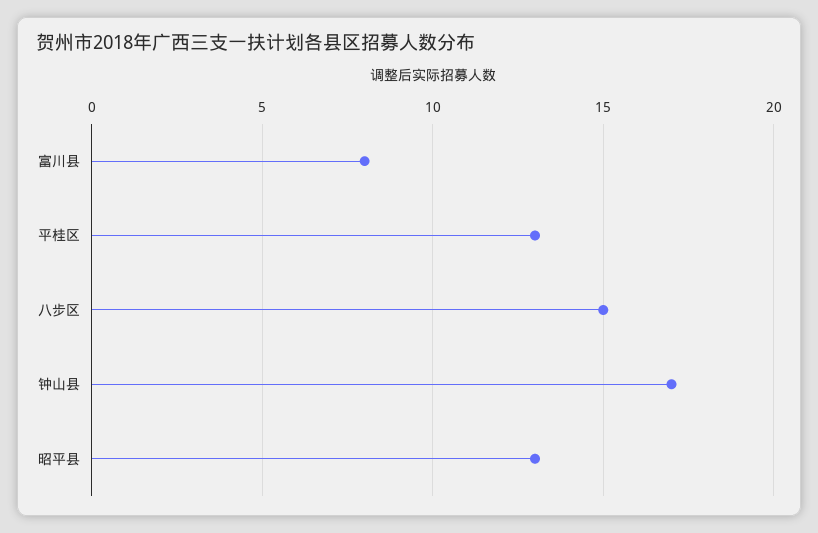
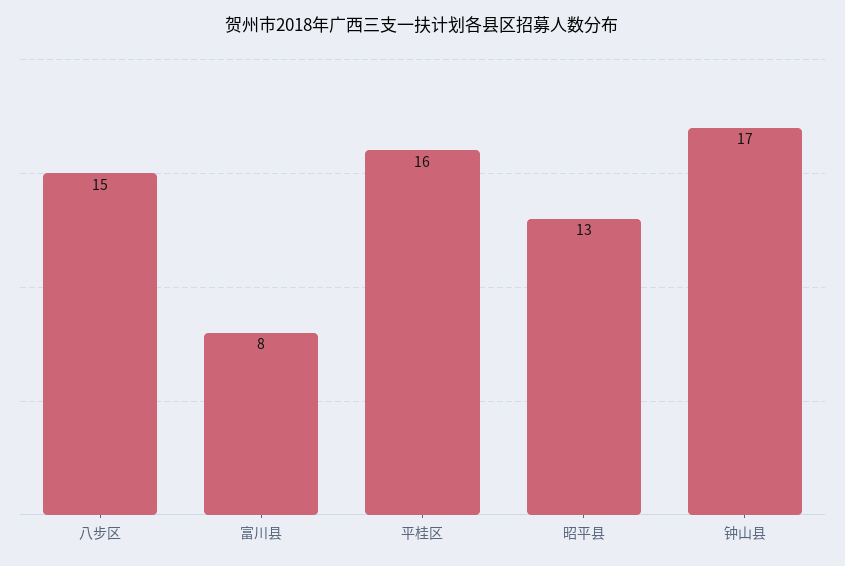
平桂区: 13 -> 16

